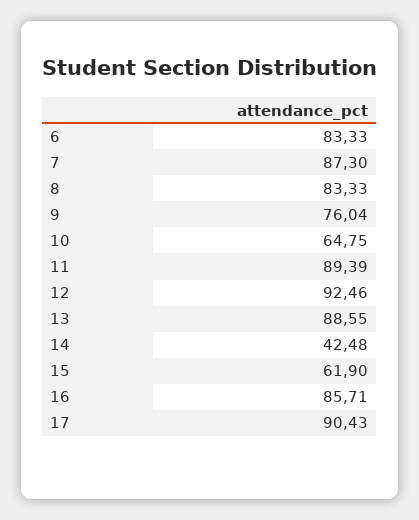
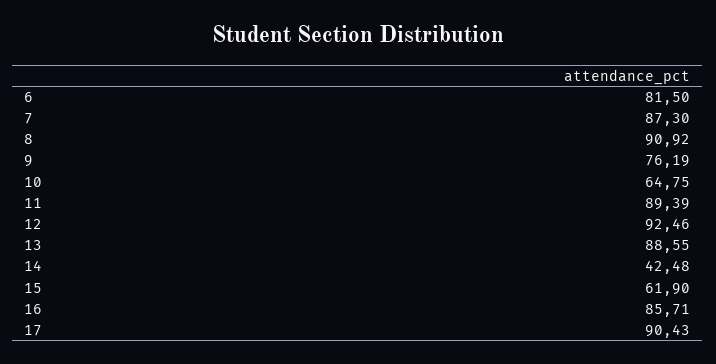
6: 83.33 -> 81.5
8: 83.33 -> 90.92
9: 76.04 -> 76.19

